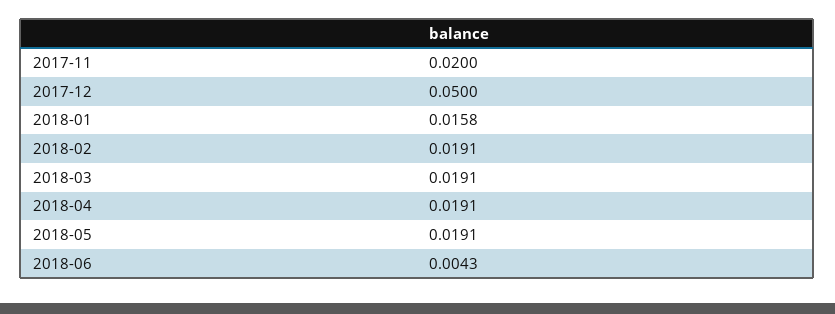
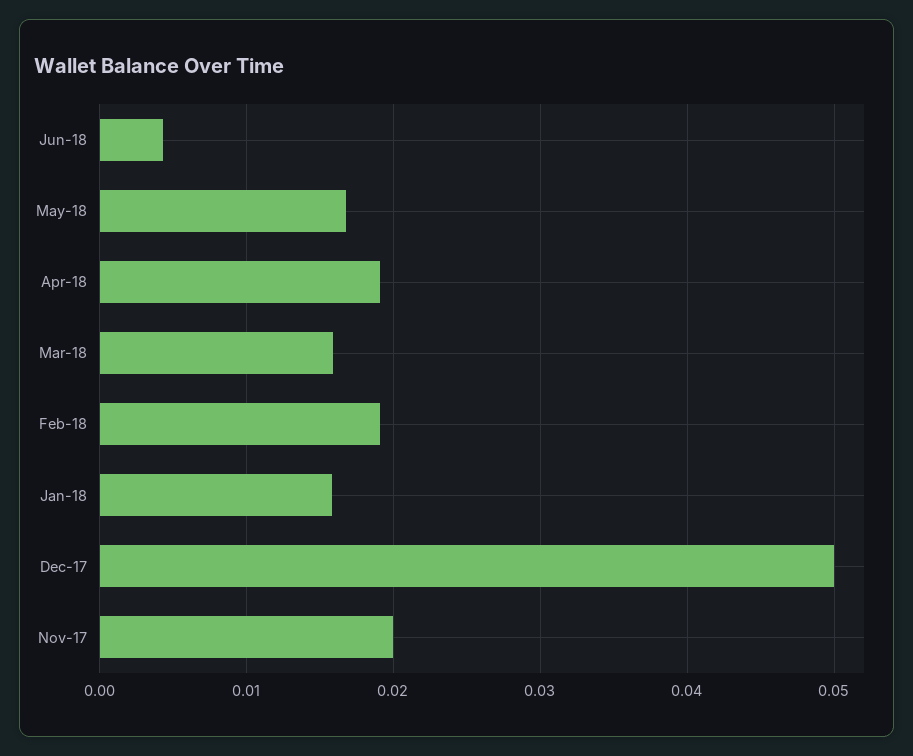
2018-03: 0.0191 -> 0.016
2018-05: 0.0191 -> 0.017

